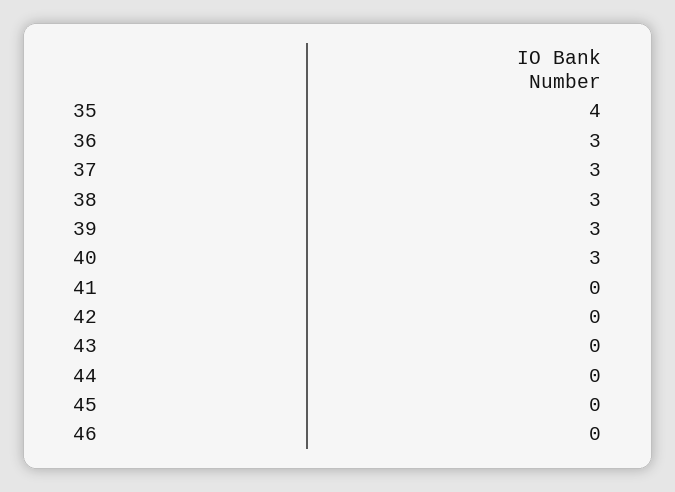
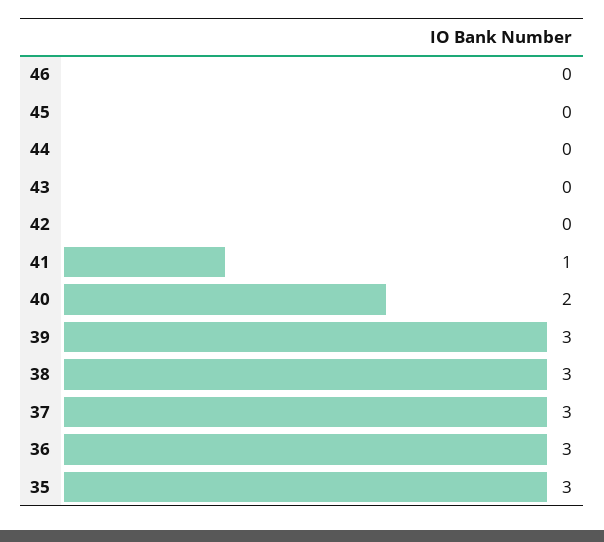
35: 4 -> 3
40: 3 -> 2
41: 0 -> 1

